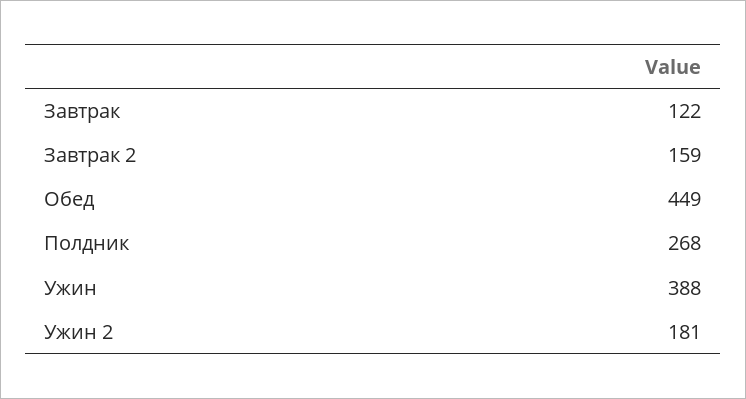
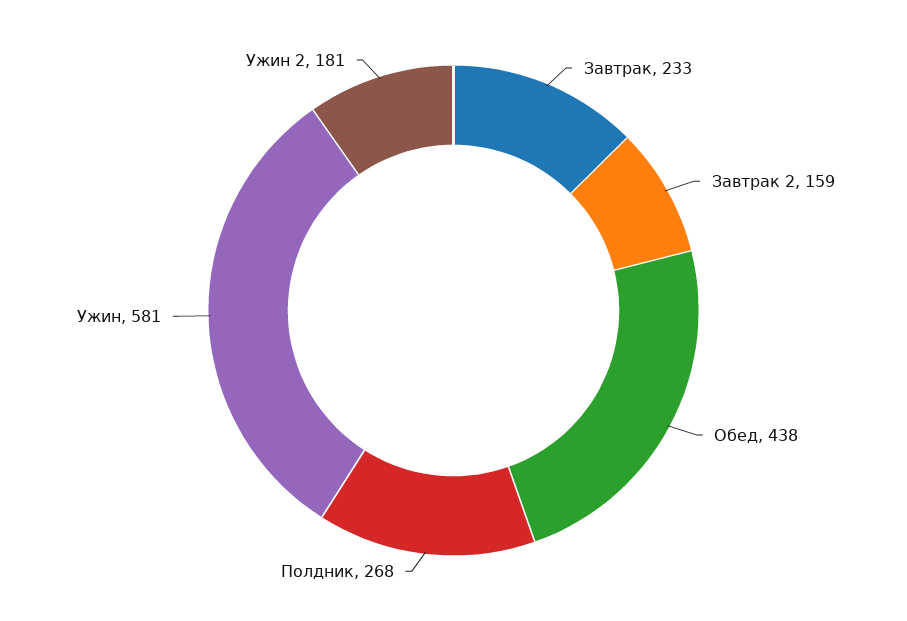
Завтрак: 122 -> 233
Обед: 449 -> 438
Ужин: 388 -> 581

